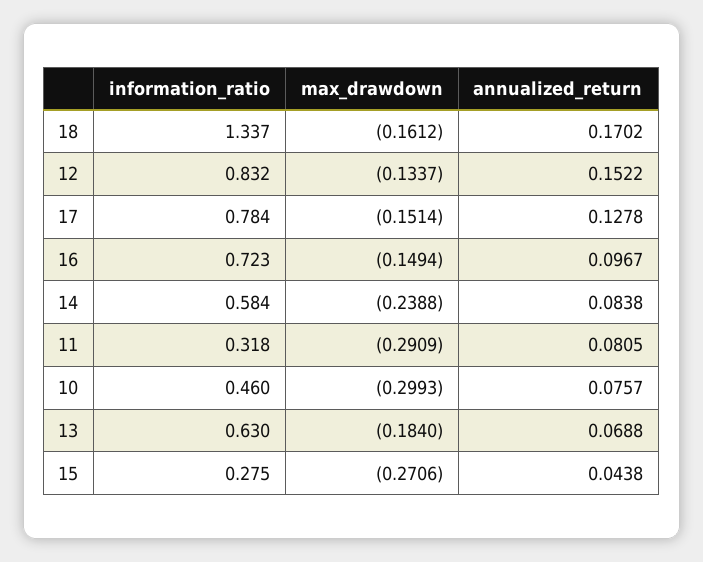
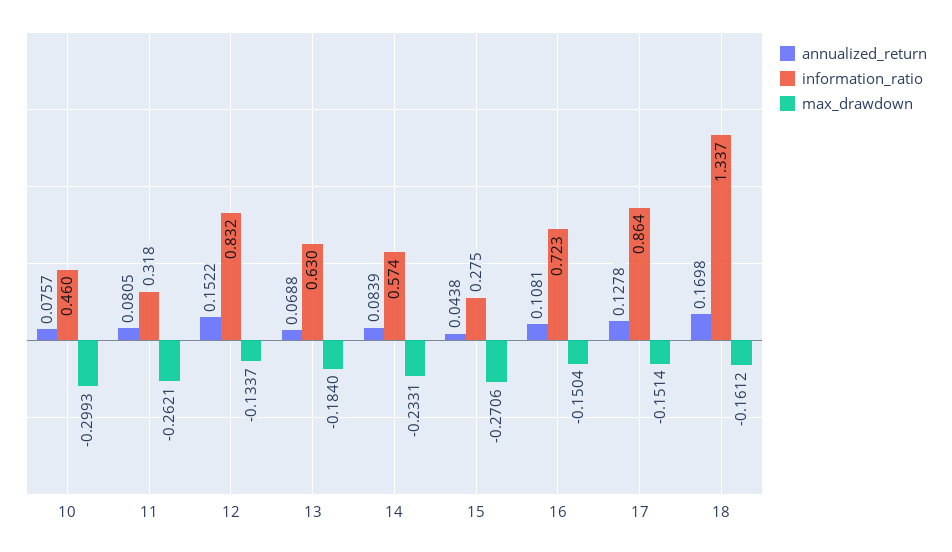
annualized_return, 18: 0.1702 -> 0.1698
information_ratio, 17: 0.784 -> 0.864
max_drawdown, 16: -0.1494 -> -0.1504
annualized_return, 16: 0.0967 -> 0.1081
information_ratio, 14: 0.584 -> 0.574
max_drawdown, 14: -0.2388 -> -0.2331
annualized_return, 14: 0.0838 -> 0.0839
max_drawdown, 11: -0.2909 -> -0.2621

